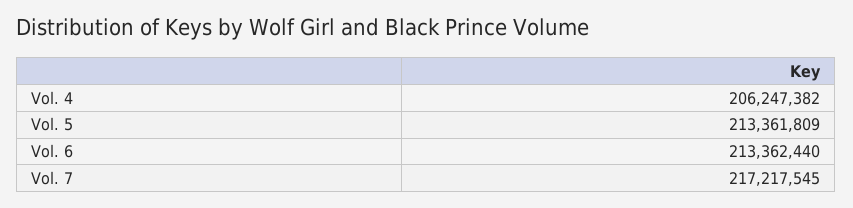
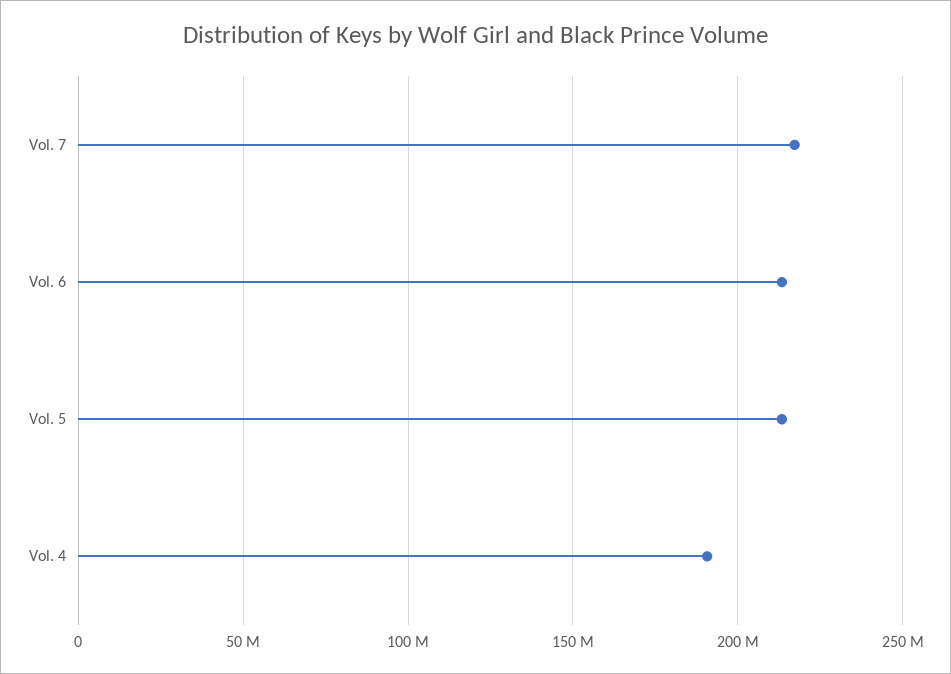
Vol. 4: 206247382 -> 190000000

